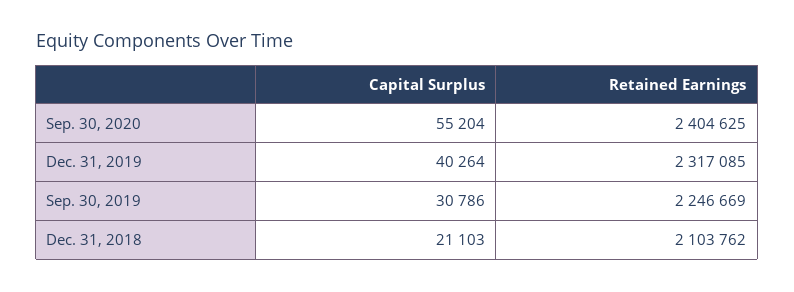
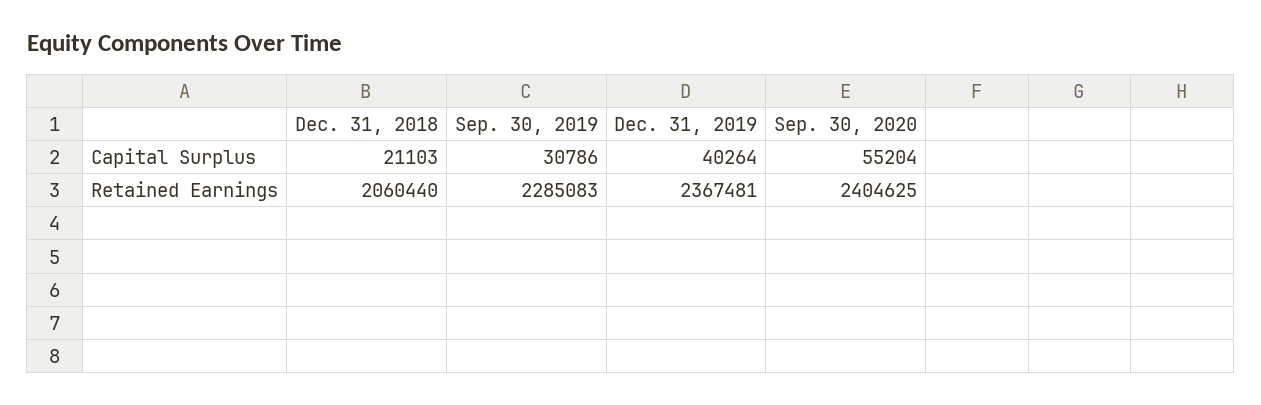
Retained Earnings, Dec. 31, 2019: 2317085 -> 2367481
Retained Earnings, Sep. 30, 2019: 2246669 -> 2285083
Retained Earnings, Dec. 31, 2018: 2103762 -> 2060440

